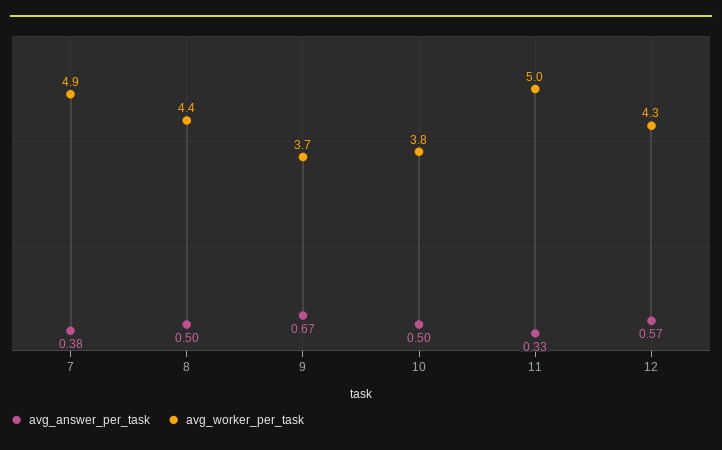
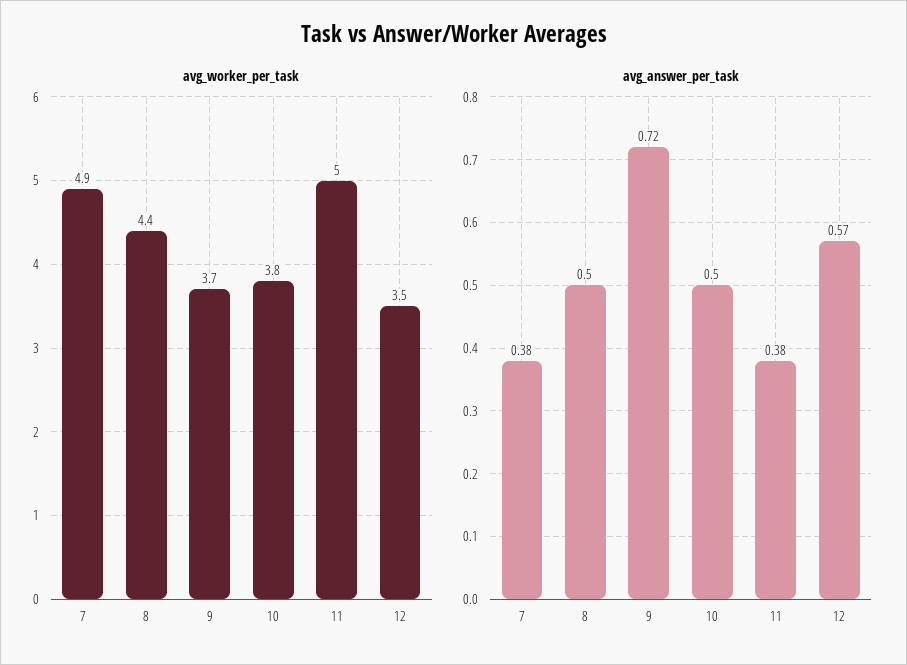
avg_answer_per_task, 9: 0.67 -> 0.72
avg_answer_per_task, 11: 0.33 -> 0.38
avg_worker_per_task, 12: 4.3 -> 3.5

